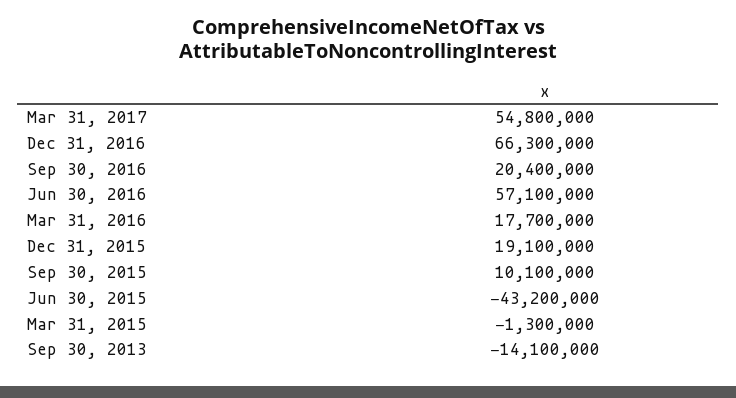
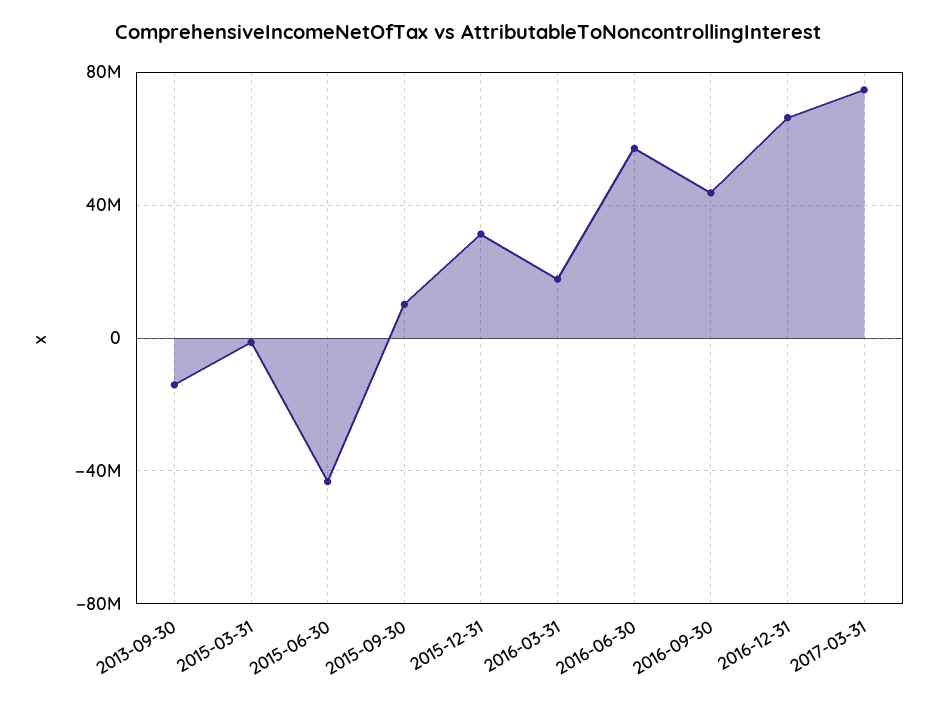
Mar 31, 2017: 54800000 -> 75000000
Sep 30, 2016: 20400000 -> 45000000
Dec 31, 2015: 19100000 -> 30000000

